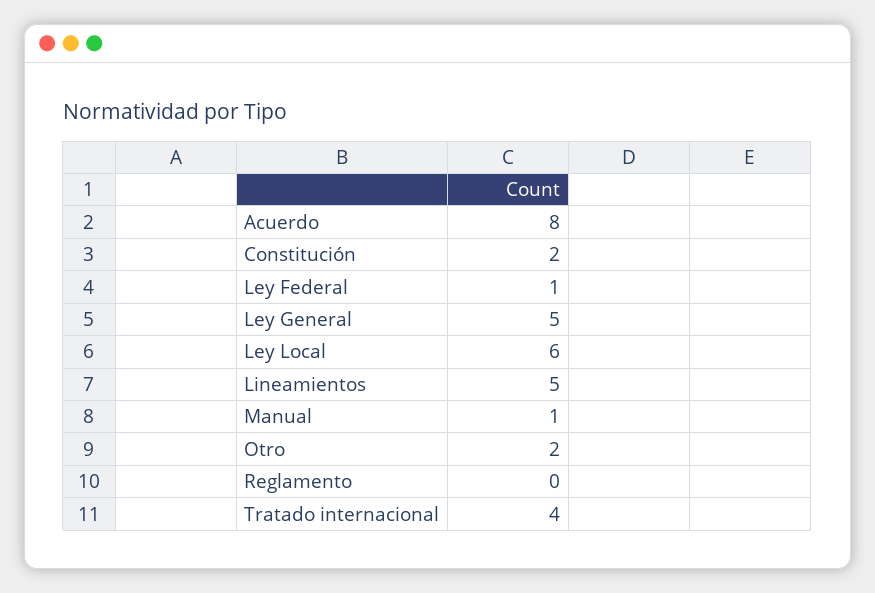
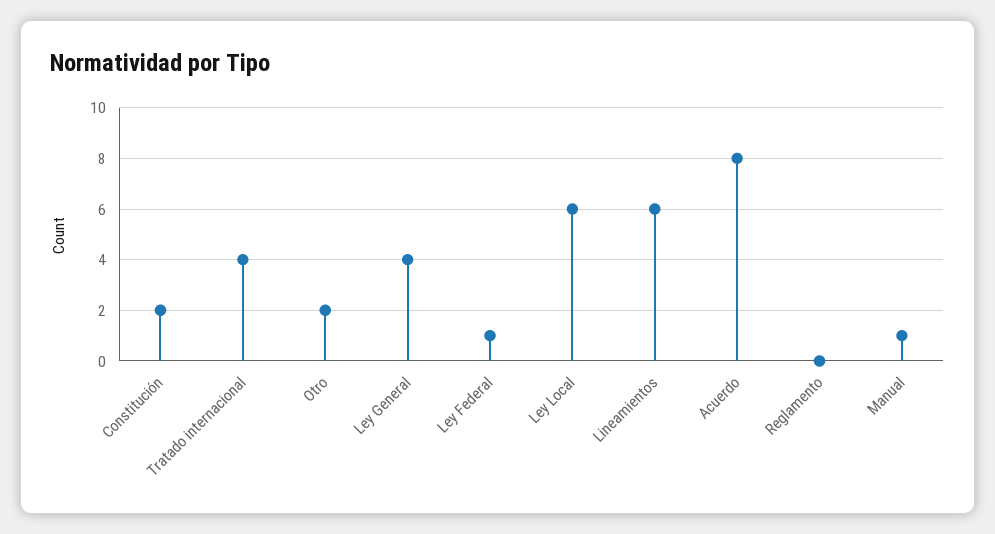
Ley General: 5 -> 4
Lineamientos: 5 -> 6

